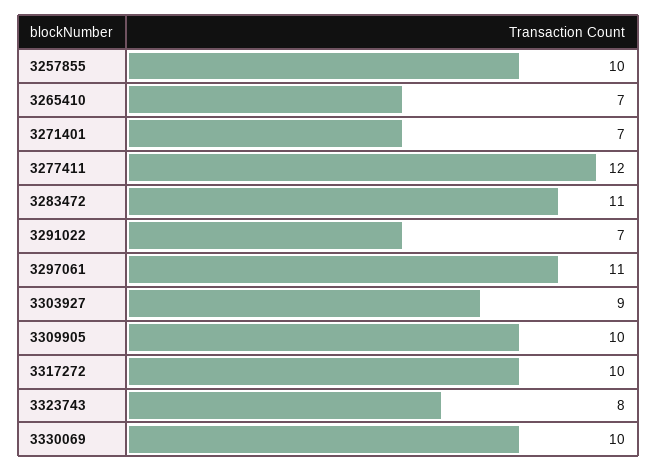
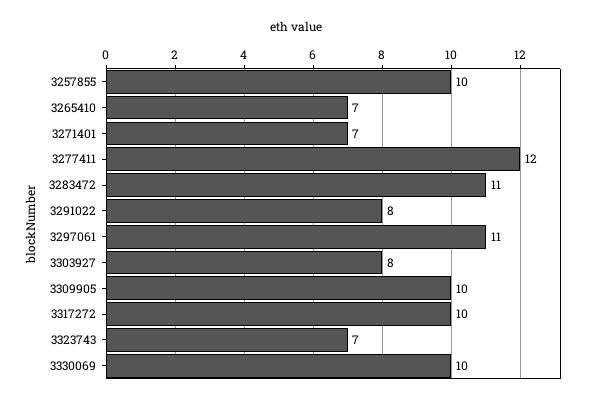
3291022: 7 -> 8
3303927: 9 -> 8
3323743: 8 -> 7

